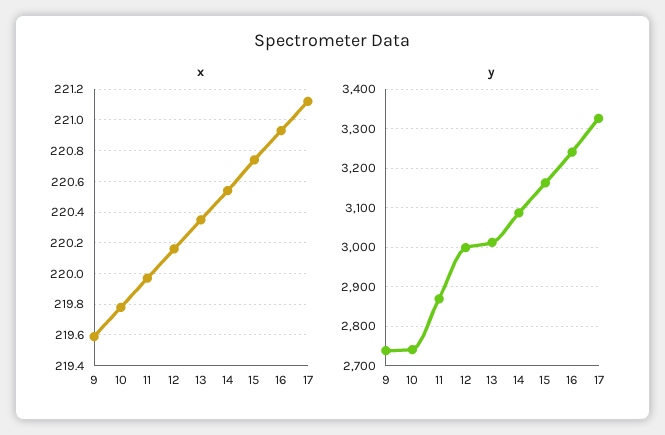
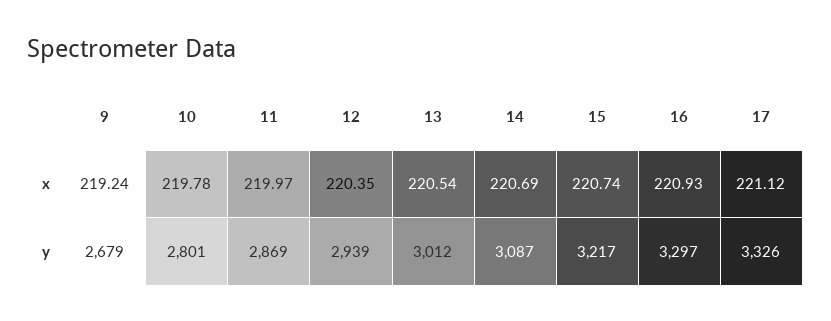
x, 9: 219.6 -> 219.24
x, 12: 220.15 -> 220.35
x, 13: 220.35 -> 220.54
x, 14: 220.55 -> 220.69
y, 9: 2740 -> 2679
y, 10: 2740 -> 2801
y, 12: 3000 -> 2939
y, 15: 3160 -> 3217
y, 16: 3240 -> 3297

